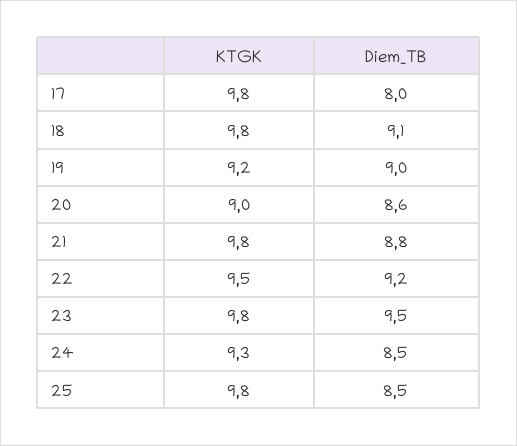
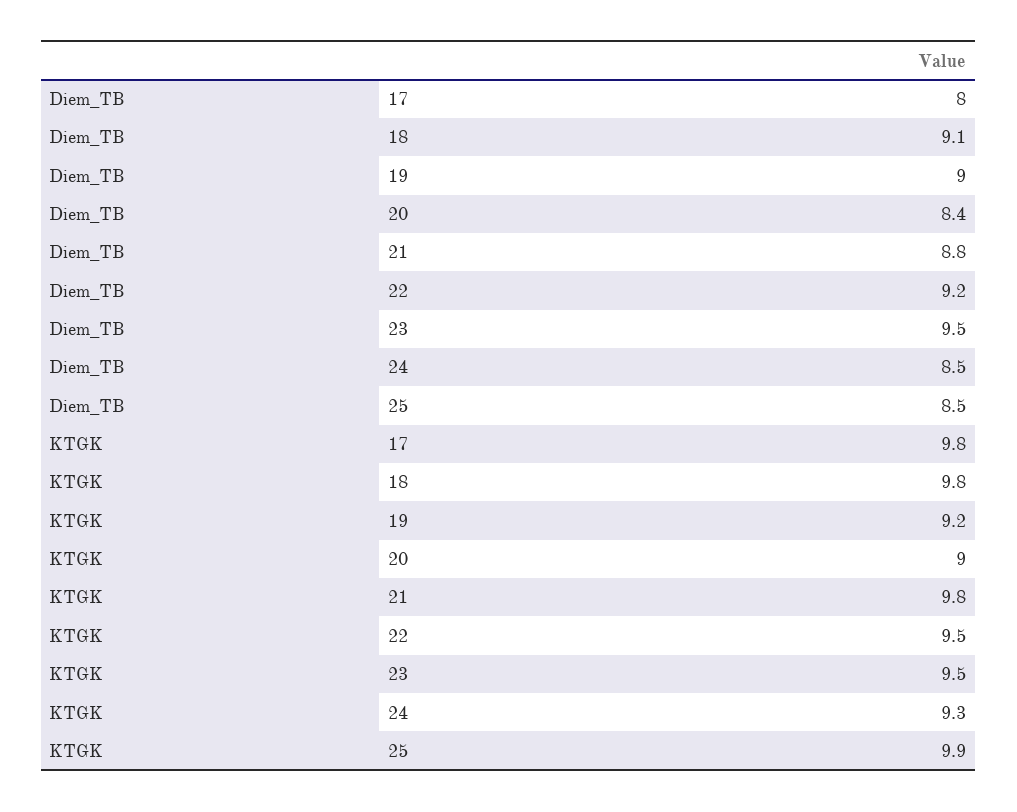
Diem_TB, 20: 8.6 -> 8.4
KTGK, 23: 9.8 -> 9.5
KTGK, 25: 9.8 -> 9.9

